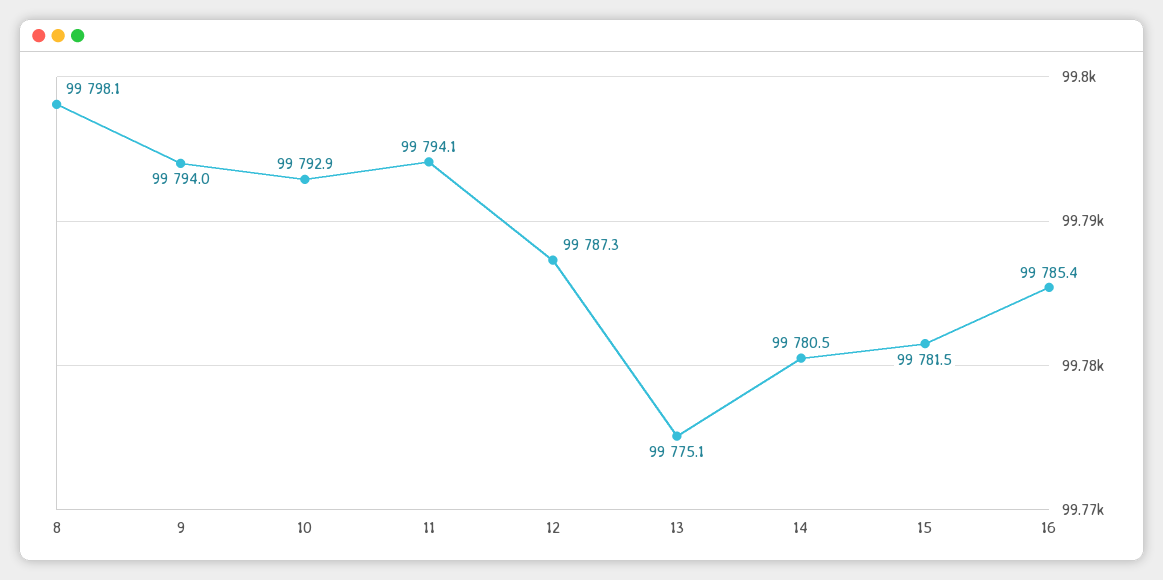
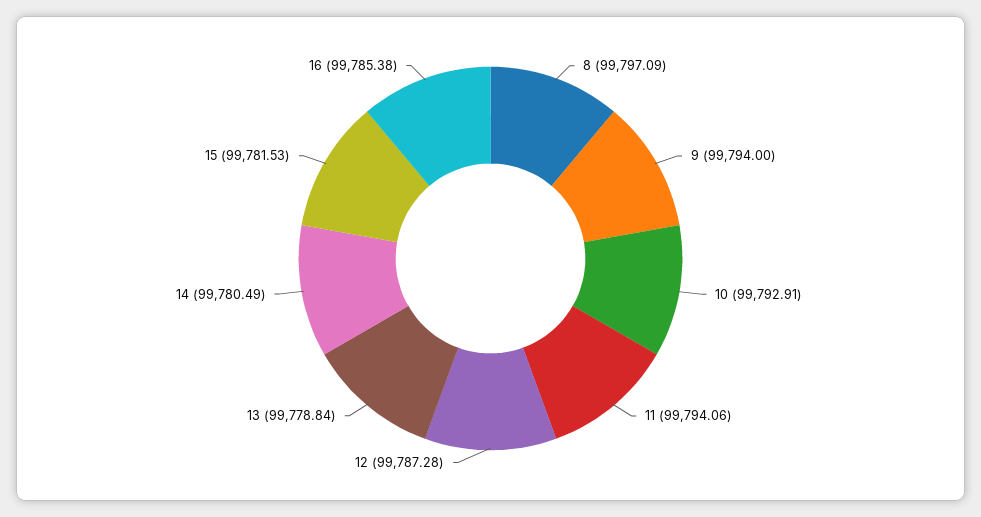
8: 99798.1 -> 99797.09
13: 99775.1 -> 99778.84

